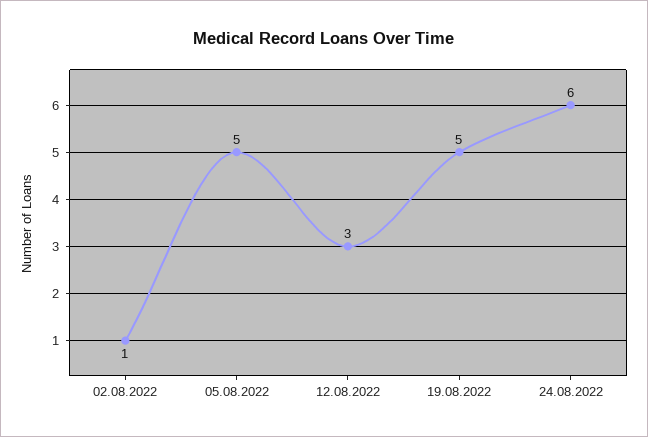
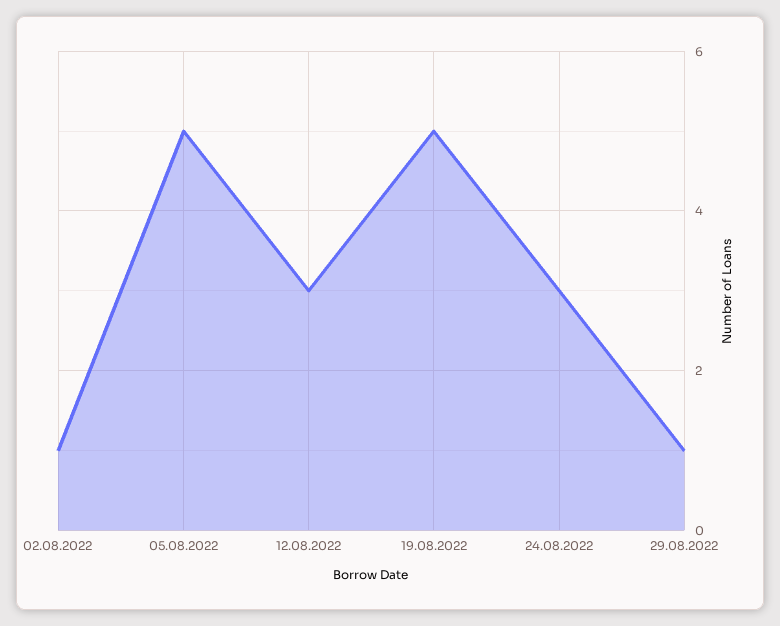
24.08.2022: 6 -> 3
29.08.2022: none -> 1

